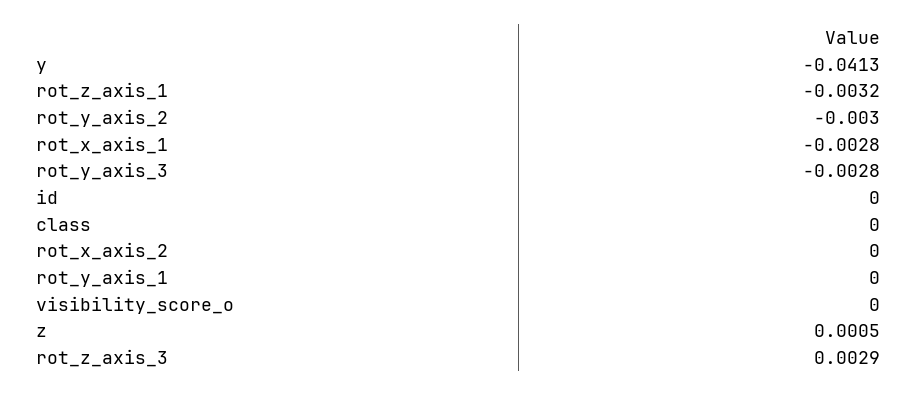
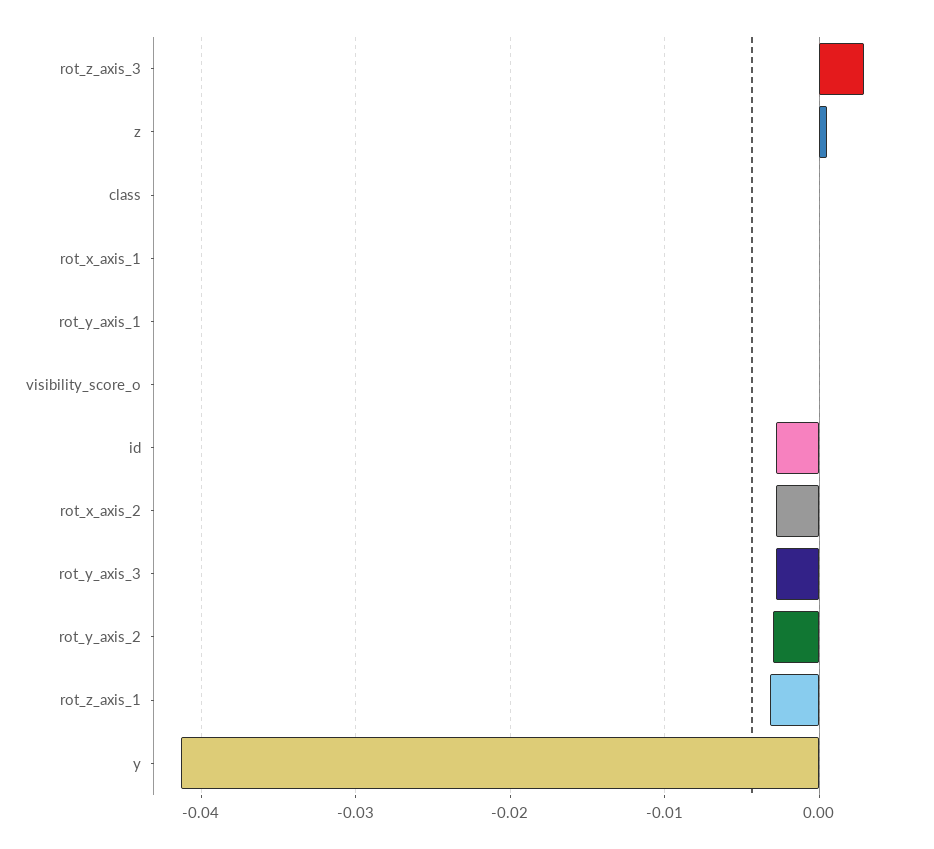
rot_x_axis_1: -0.0028 -> 0
id: 0 -> -0.003
rot_x_axis_2: 0 -> -0.003

